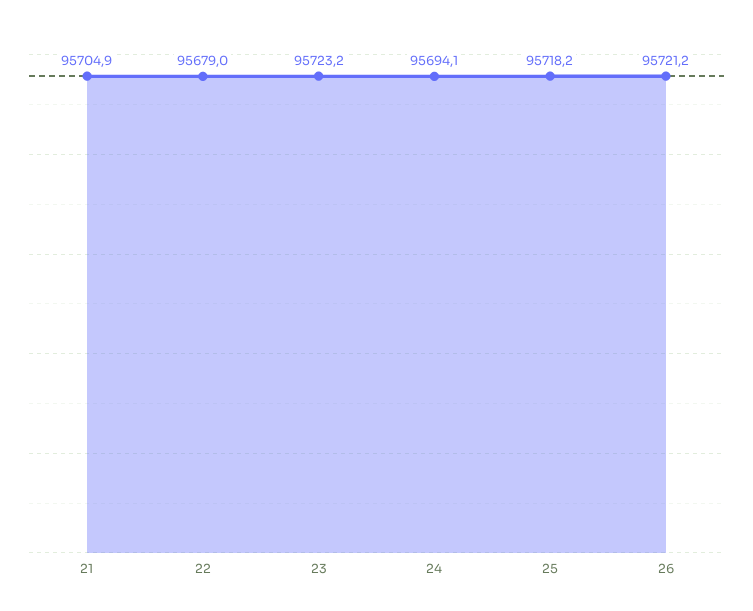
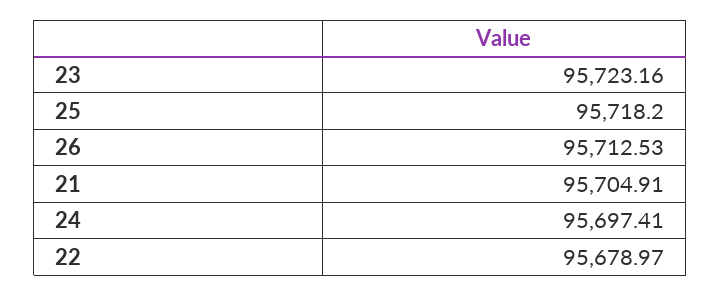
24: 95694.1 -> 95697.41
26: 95721.2 -> 95712.53

